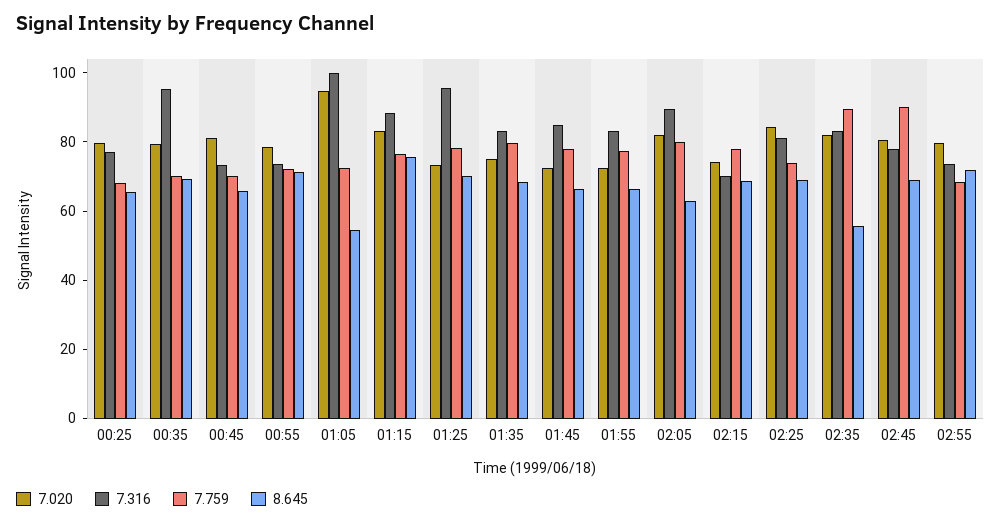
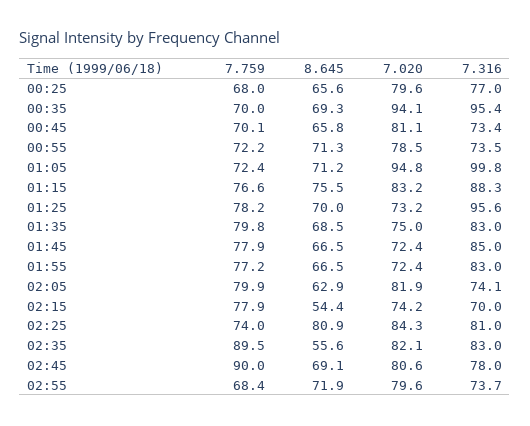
7.020, 00:35: 80 -> 94.1
8.645, 01:05: 55 -> 71.2
7.316, 02:05: 90 -> 74.1
8.645, 02:15: 70 -> 54.4
8.645, 02:25: 70 -> 80.9

